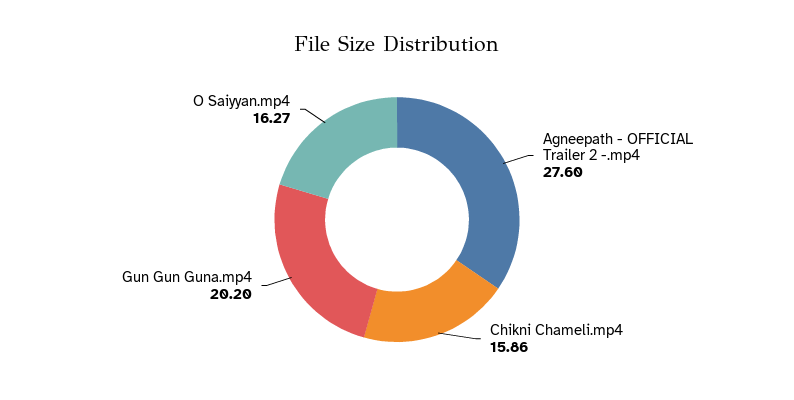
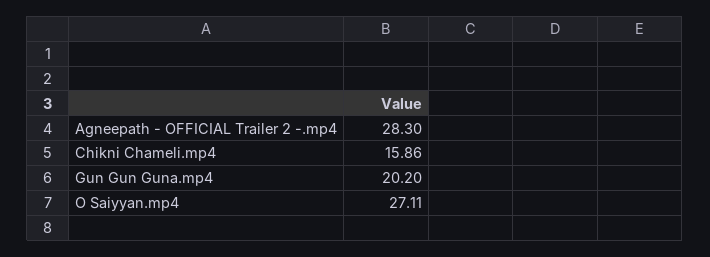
Agneepath - OFFICIAL Trailer 2 -.mp4: 27.6 -> 28.3
O Saiyyan.mp4: 16.27 -> 27.11

